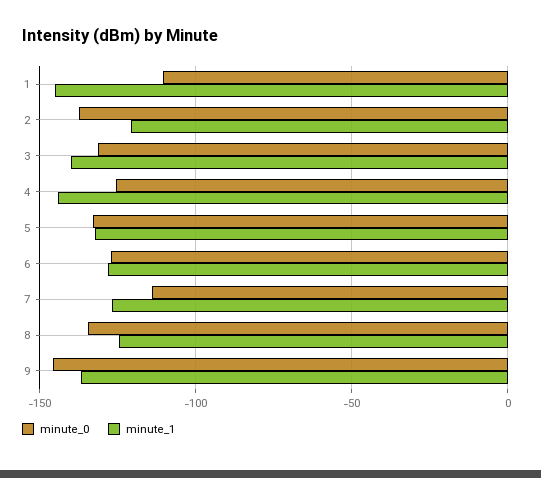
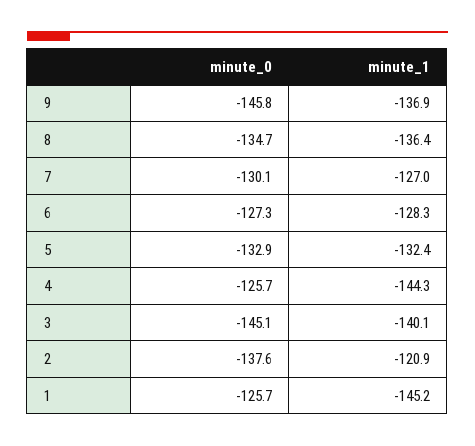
minute_0, 1: -110 -> -125.7
minute_0, 3: -130 -> -145.1
minute_0, 7: -115 -> -130.1
minute_1, 8: -125 -> -136.4

